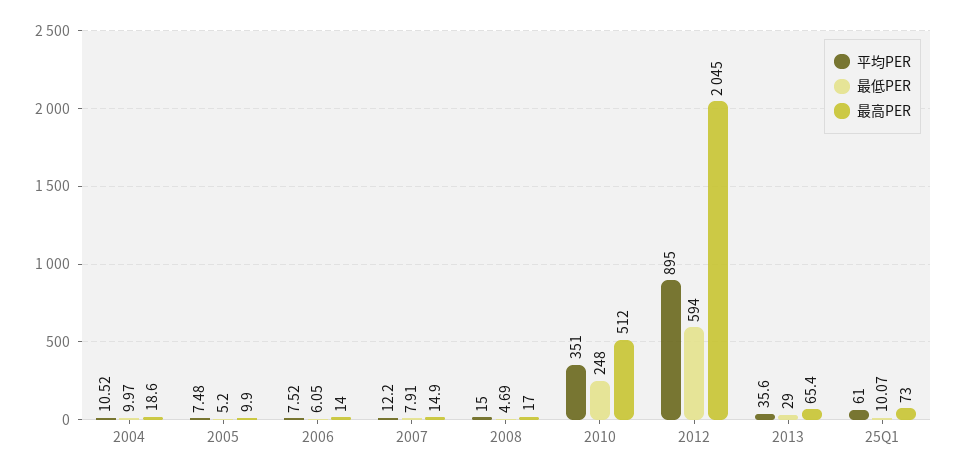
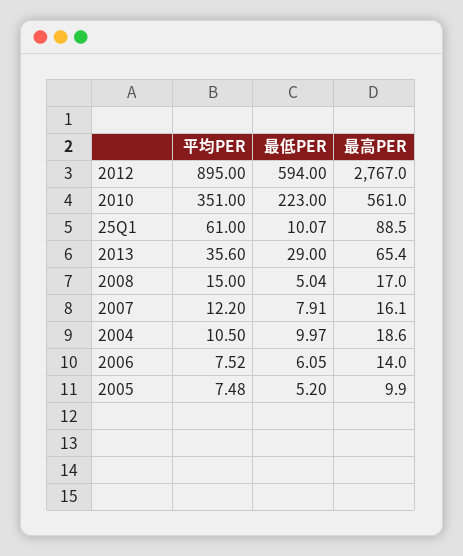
平均PER, 2004: 10.52 -> 10.5
最高PER, 2007: 14.9 -> 16.1
最低PER, 2008: 4.69 -> 5.04
最低PER, 2010: 248 -> 223
最高PER, 2010: 512 -> 561
最高PER, 2012: 2045 -> 2767
最高PER, 25Q1: 73 -> 88.5

